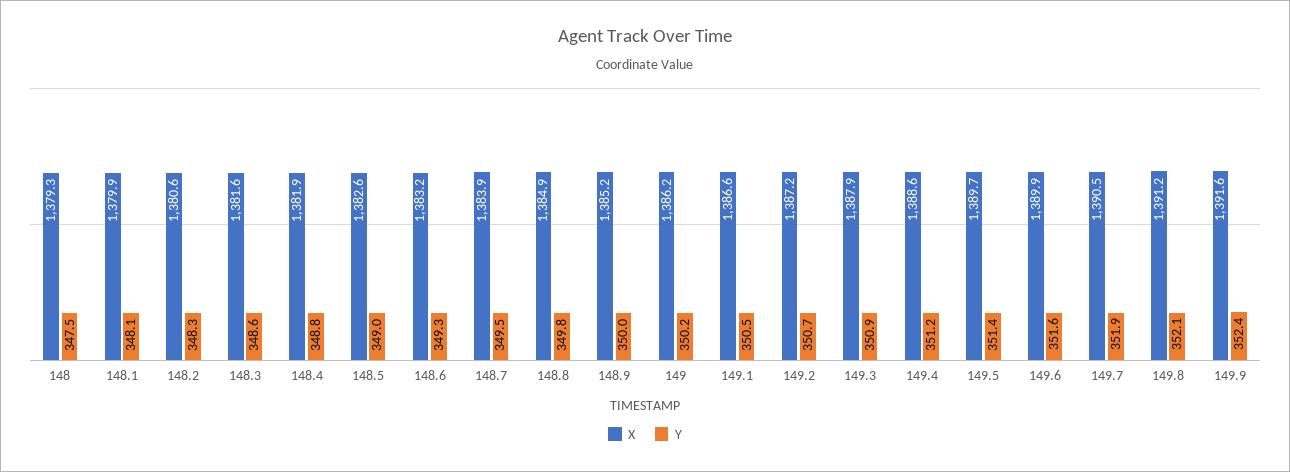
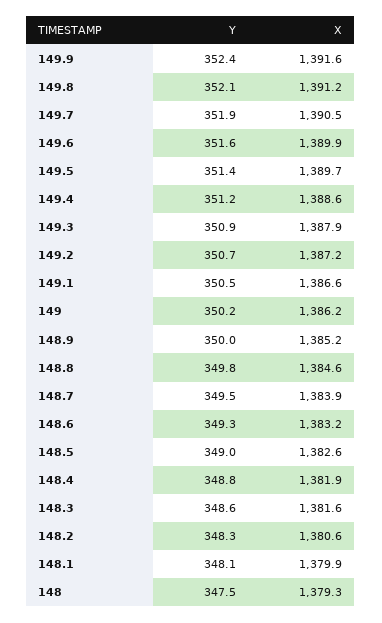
X, 148.8: 1384.9 -> 1384.6

